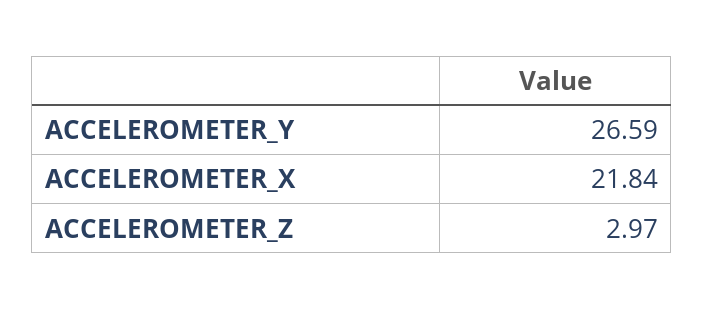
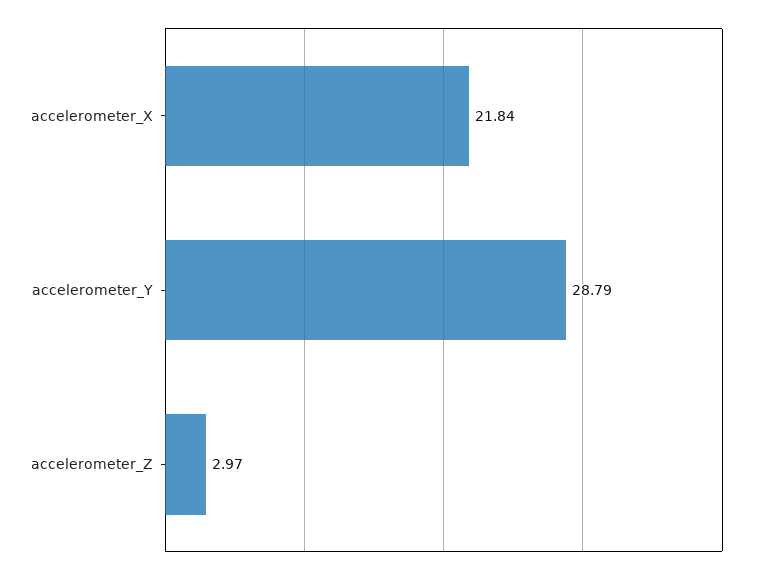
ACCELEROMETER_Y: 26.59 -> 28.79

